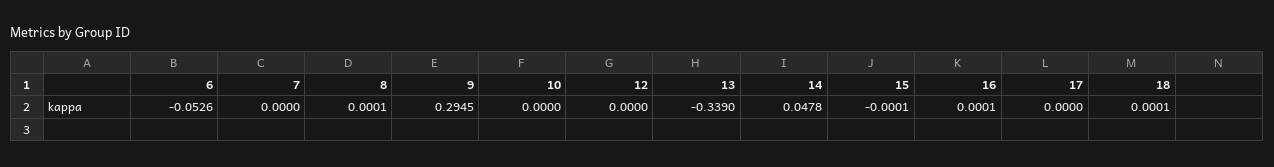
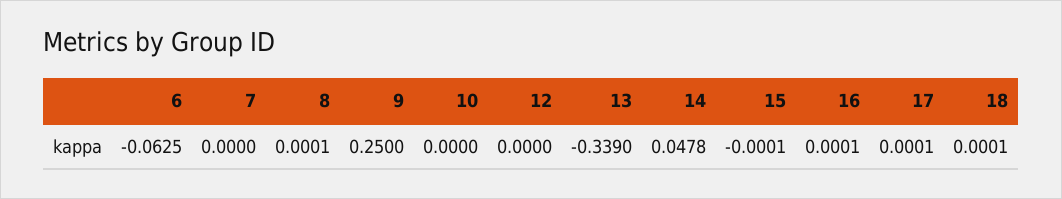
6: -0.0526 -> -0.0625
9: 0.2945 -> 0.25
17: 0 -> 0.0001

